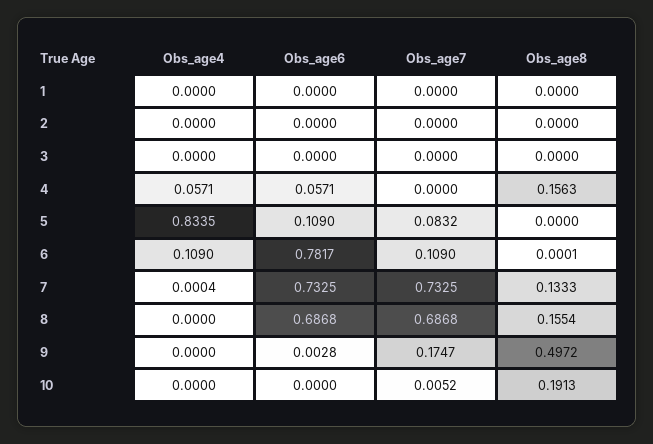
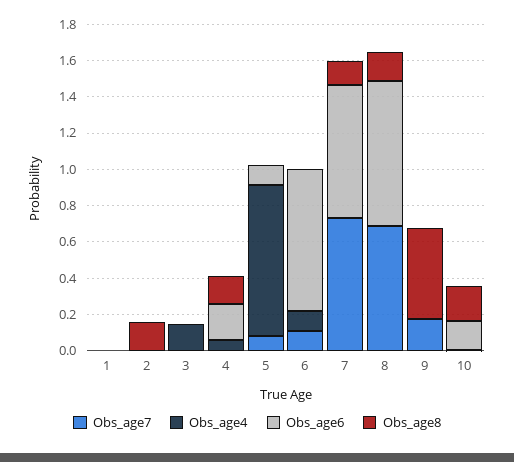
Obs_age8, 2: 0 -> 0.15
Obs_age4, 3: 0 -> 0.15
Obs_age6, 4: 0.0571 -> 0.2
Obs_age6, 8: 0.6868 -> 0.8
Obs_age6, 10: 0 -> 0.15

